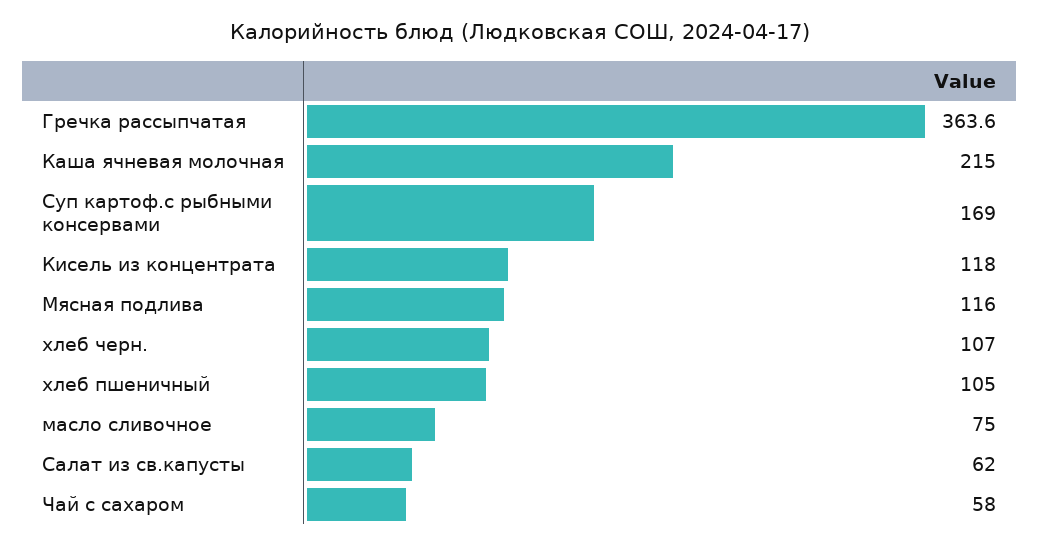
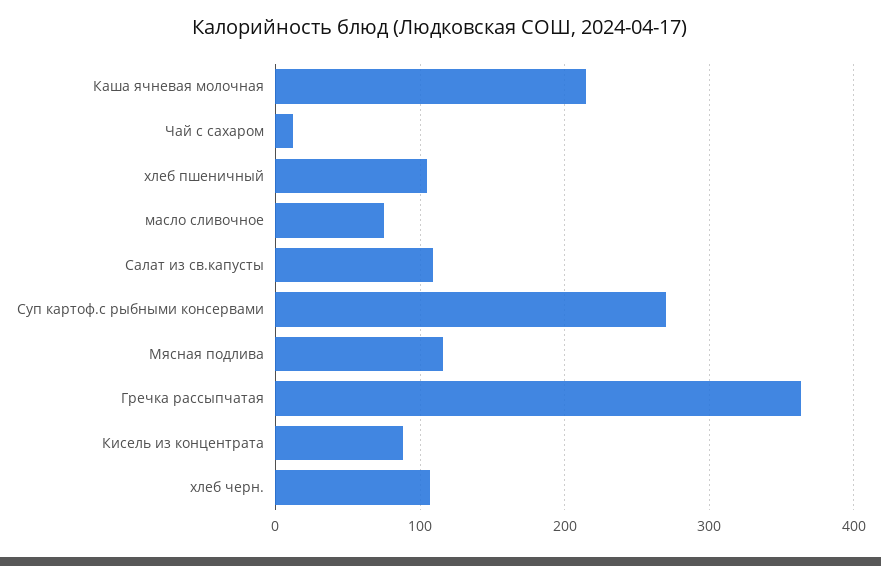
Суп картоф.с рыбными консервами: 169 -> 270
Кисель из концентрата: 118 -> 90
Салат из св.капусты: 62 -> 110
Чай с сахаром: 58 -> 10

